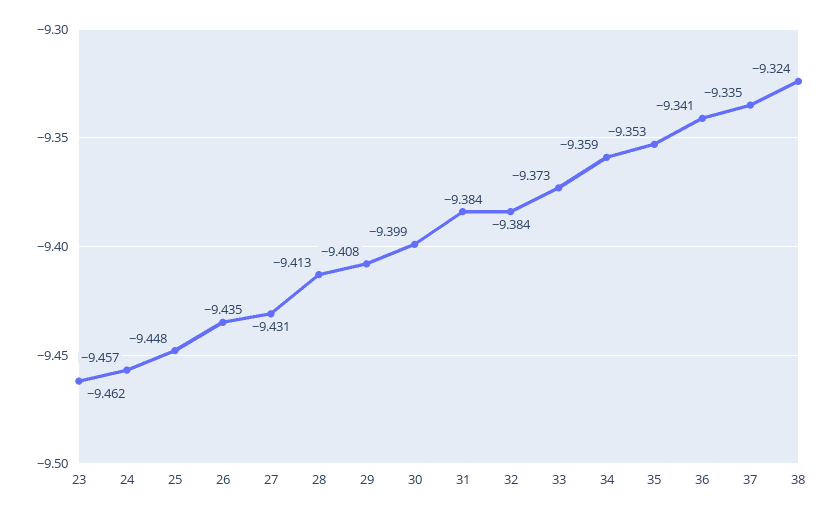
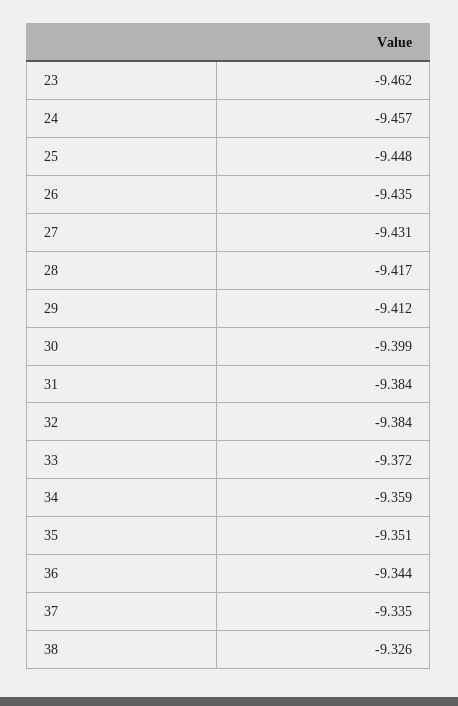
28: -9.413 -> -9.417
29: -9.408 -> -9.412
33: -9.373 -> -9.372
35: -9.353 -> -9.351
36: -9.341 -> -9.344
38: -9.324 -> -9.326

